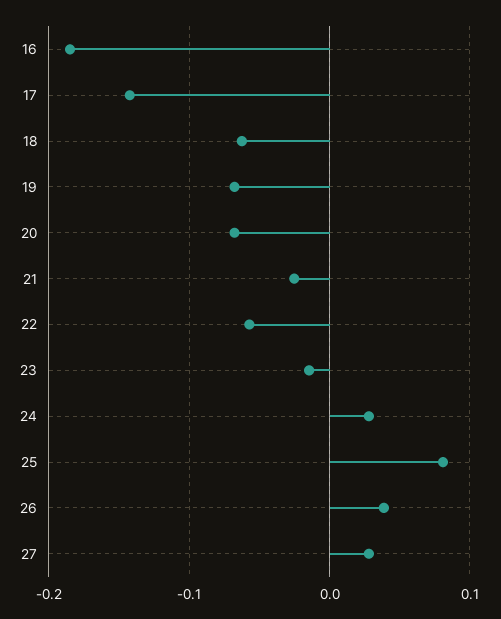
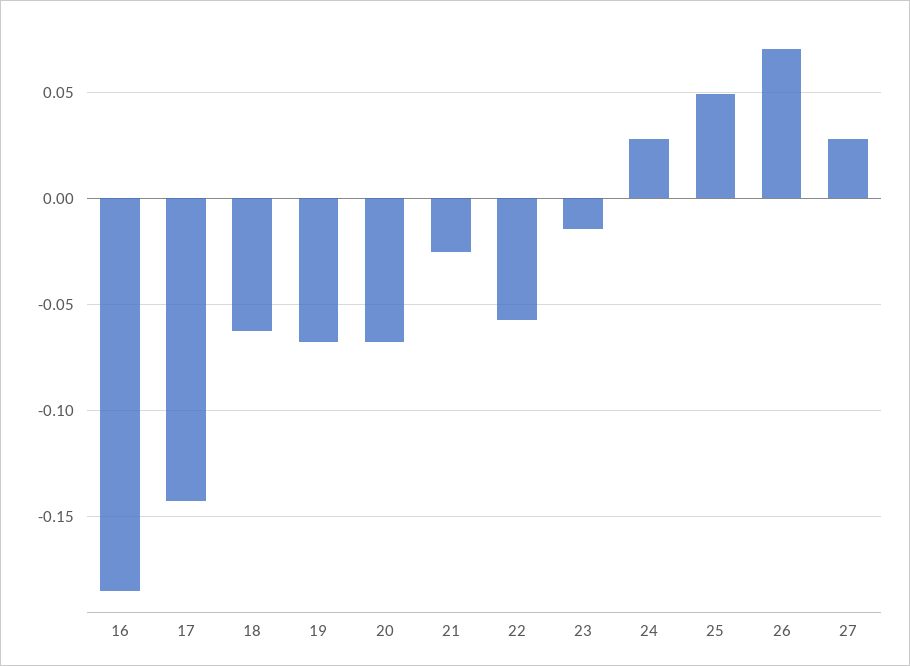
25: 0.08 -> 0.05
26: 0.04 -> 0.07

